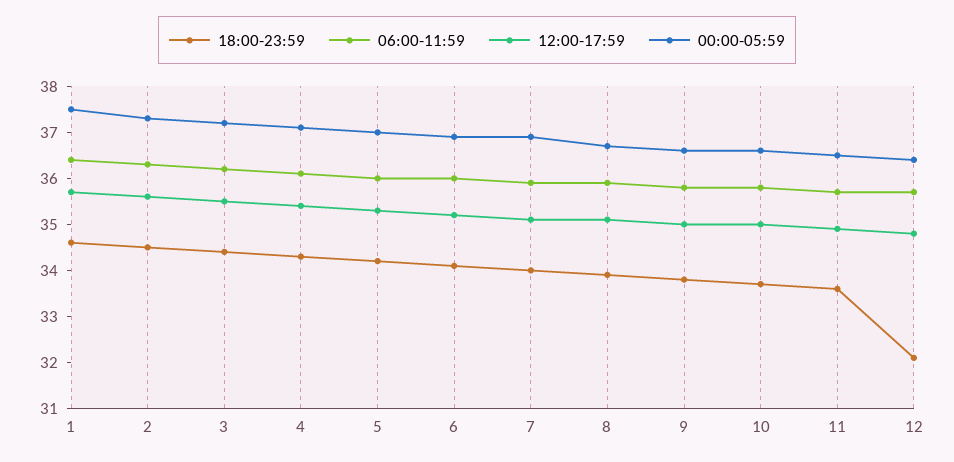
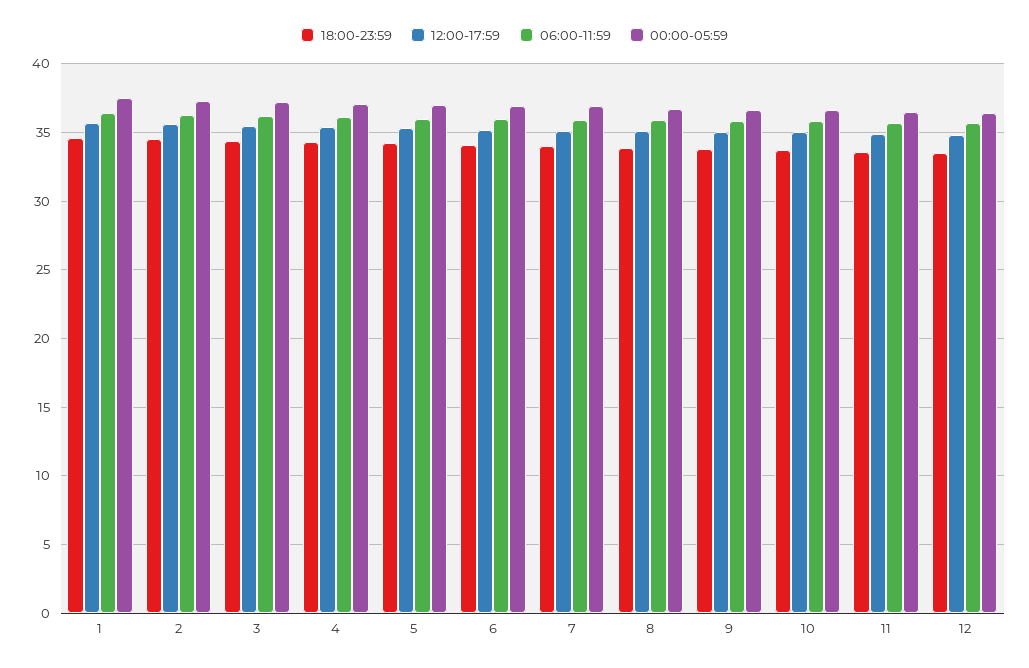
18:00-23:59, 12: 32 -> 33.5

